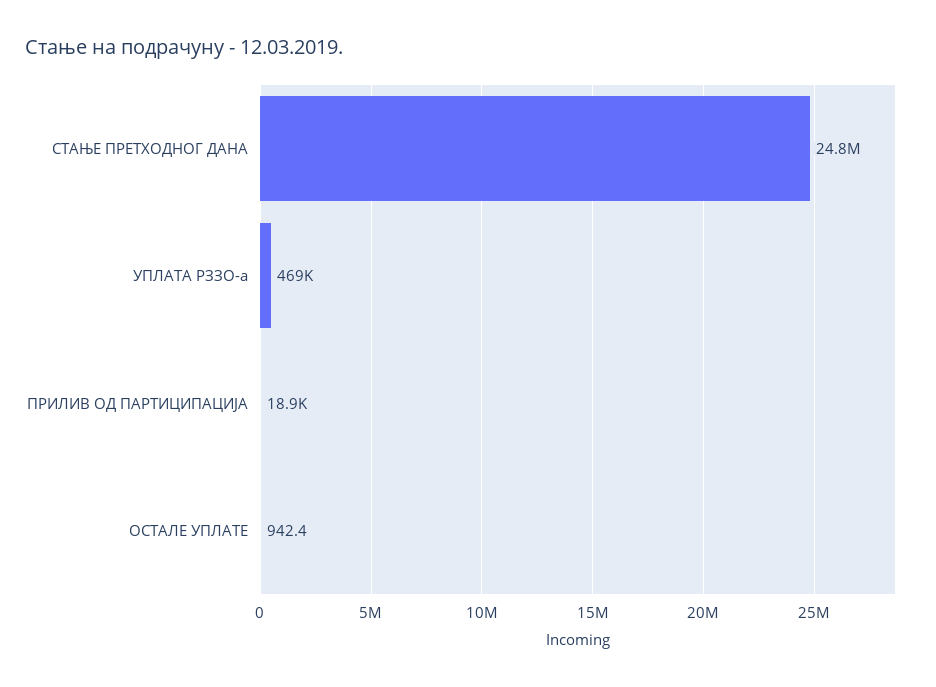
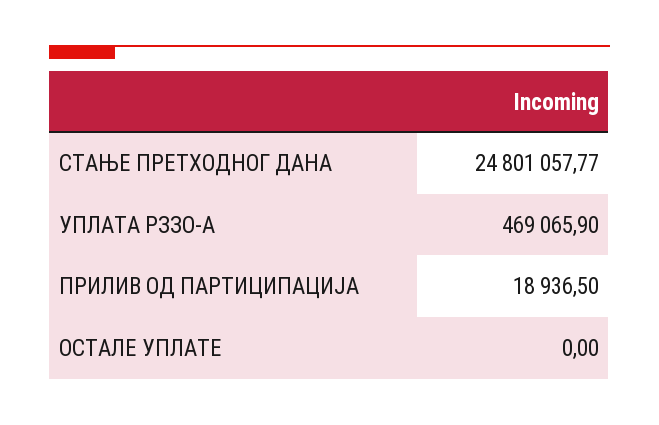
ОСТАЛЕ УПЛАТЕ: 942.4 -> 0

